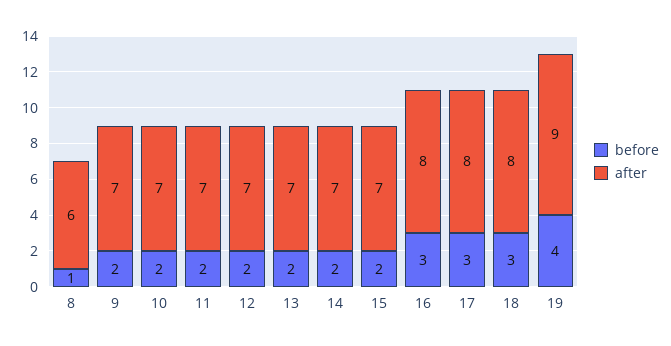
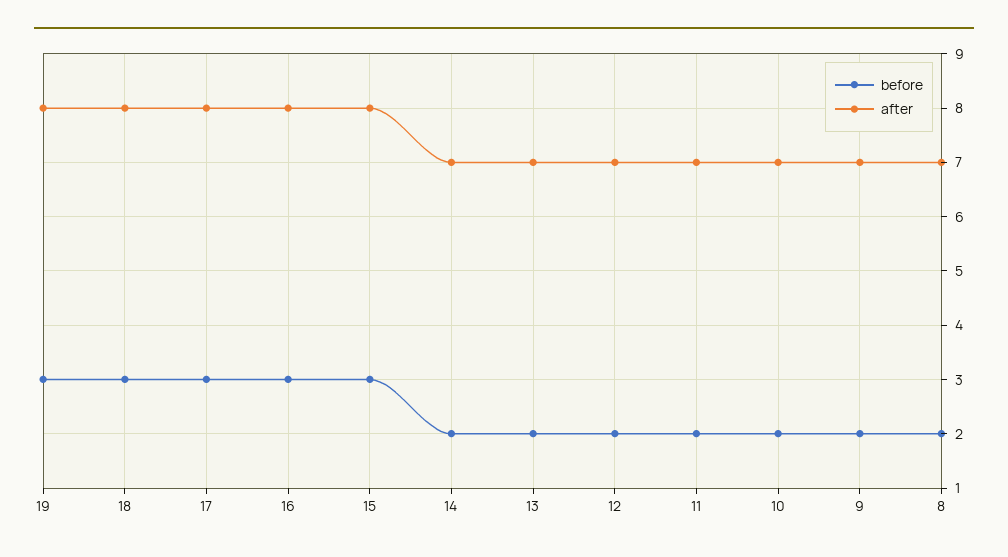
before, 8: 1 -> 2
after, 8: 6 -> 7
before, 15: 2 -> 3
after, 15: 7 -> 8
before, 19: 4 -> 3
after, 19: 9 -> 8

